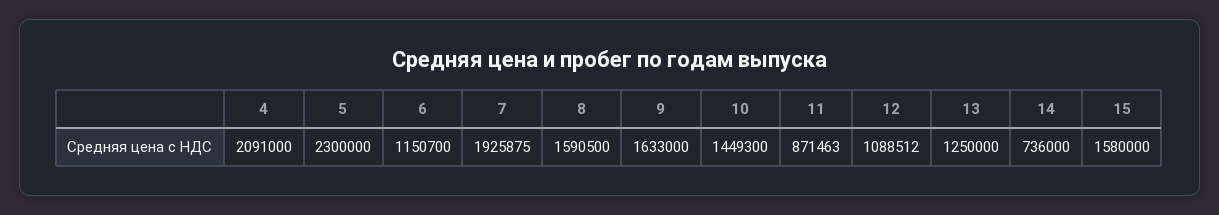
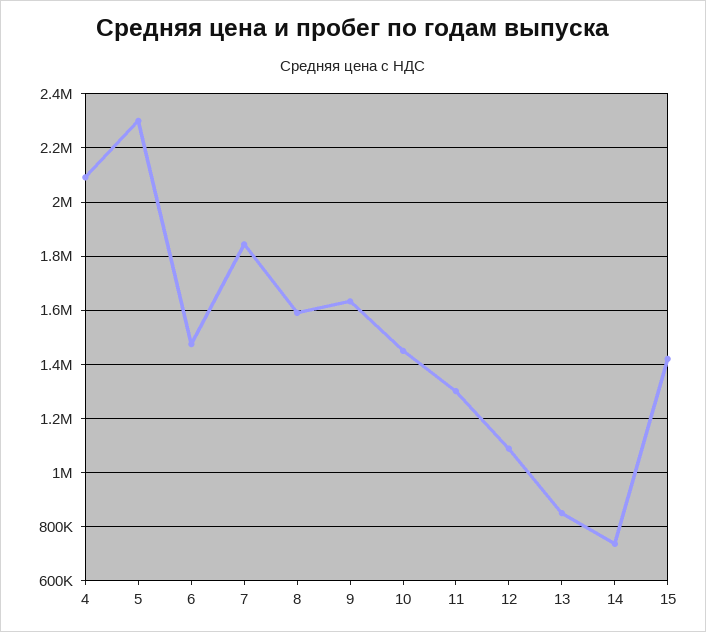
6: 1150700 -> 1475000
7: 1925875 -> 1850000
11: 871463 -> 1300000
13: 1250000 -> 850000
15: 1580000 -> 1425000

